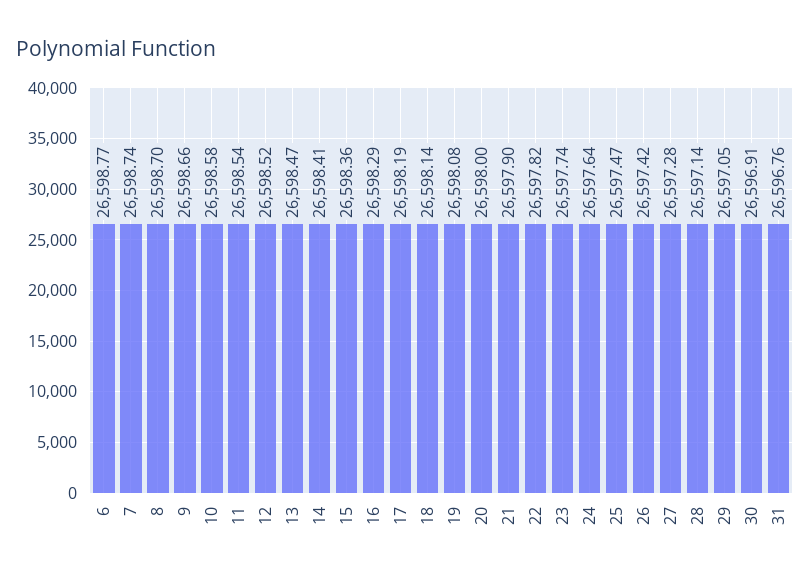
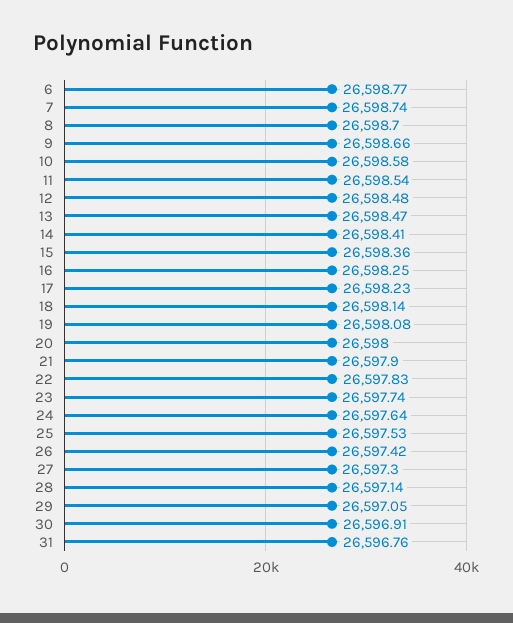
12: 26598.52 -> 26598.48
16: 26598.29 -> 26598.25
17: 26598.19 -> 26598.23
22: 26597.82 -> 26597.83
25: 26597.47 -> 26597.53
27: 26597.28 -> 26597.3

